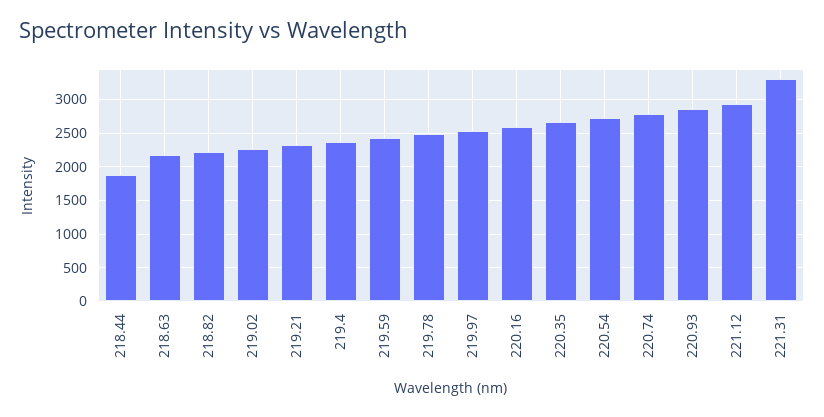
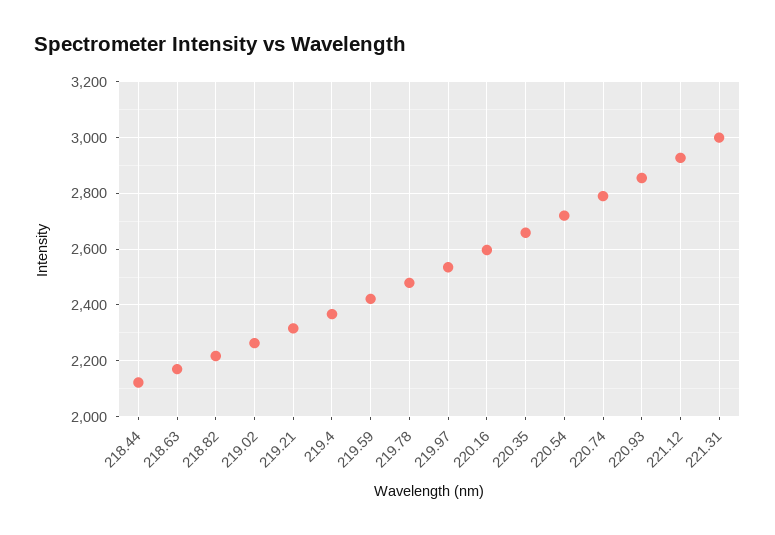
218.44: 1900 -> 2125
221.31: 3300 -> 3000

